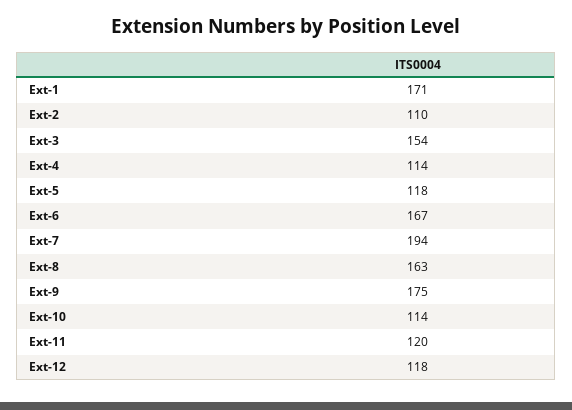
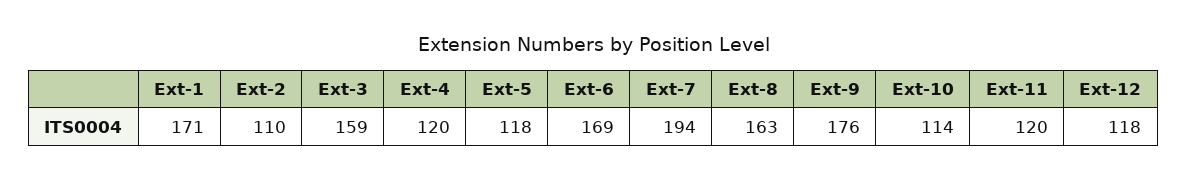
Ext-3: 154 -> 159
Ext-4: 114 -> 120
Ext-6: 167 -> 169
Ext-9: 175 -> 176

